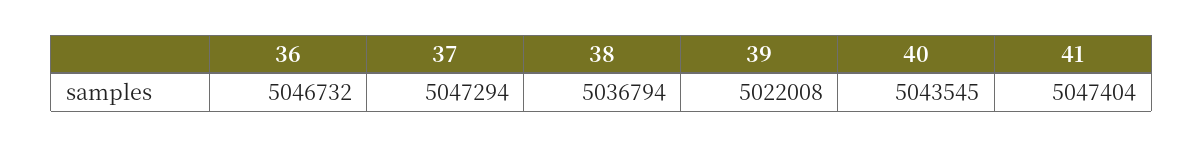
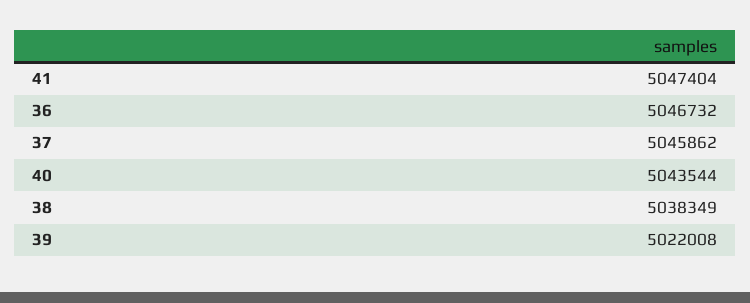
37: 5047294 -> 5045862
38: 5036794 -> 5038349
40: 5043545 -> 5043544

